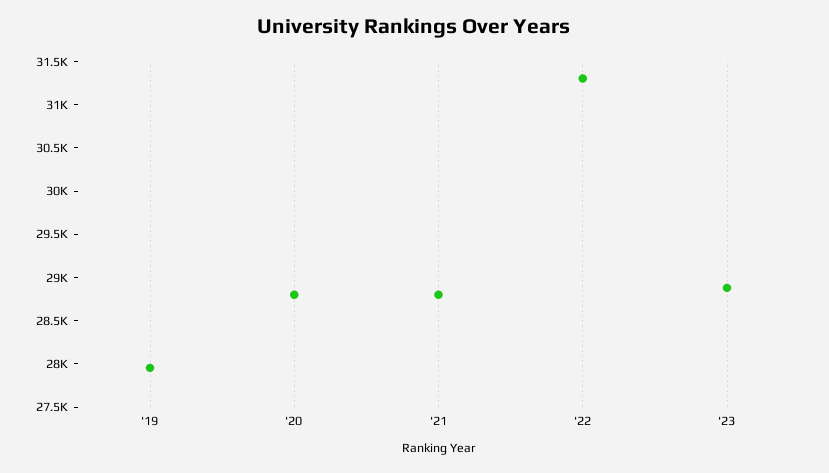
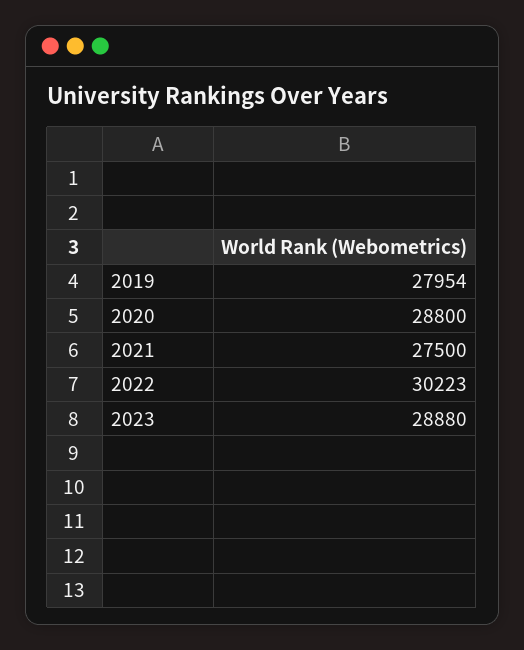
'21: 28800 -> 27500
'22: 31300 -> 30223

